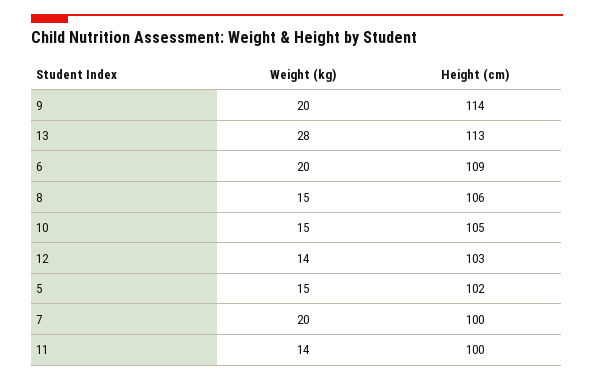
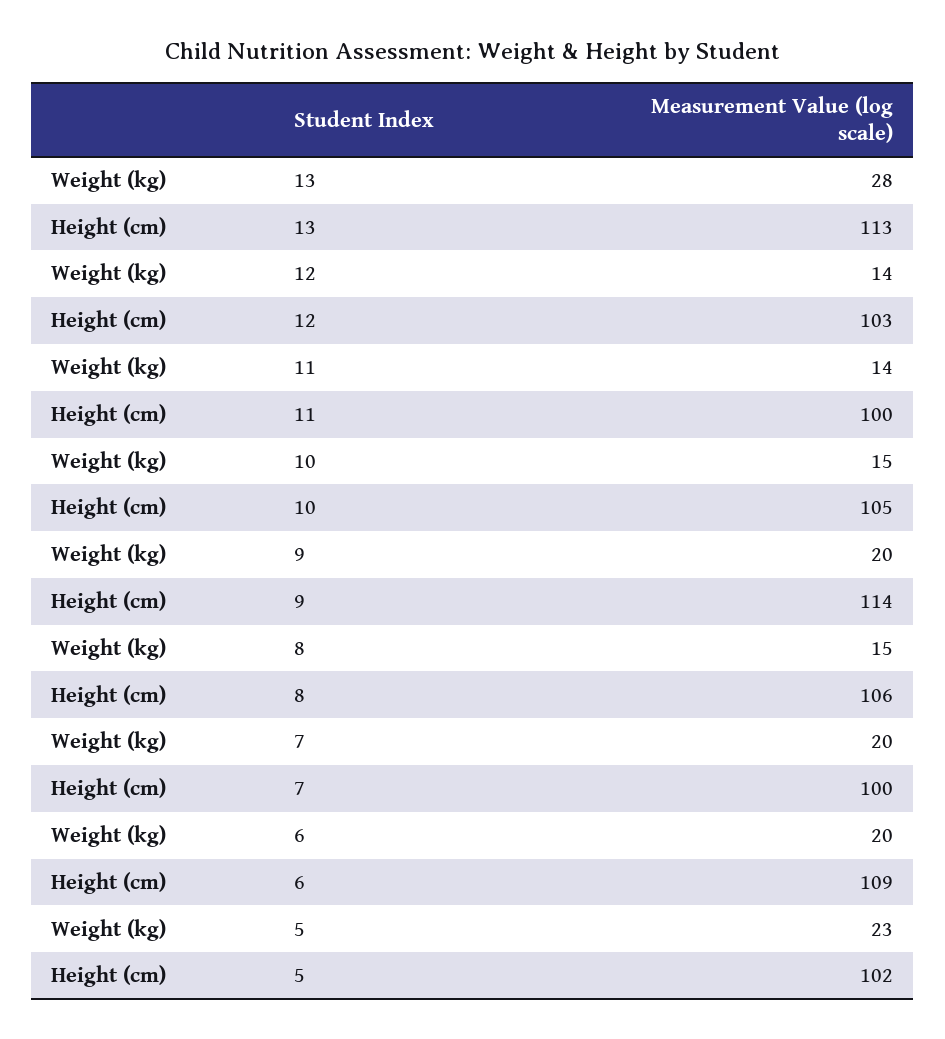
Weight (kg), 5: 15 -> 23

